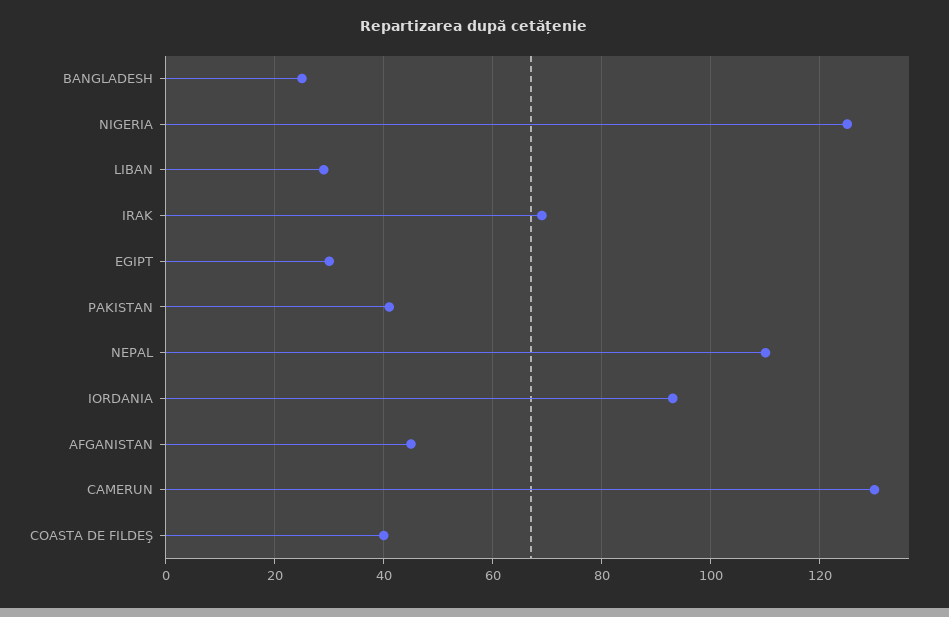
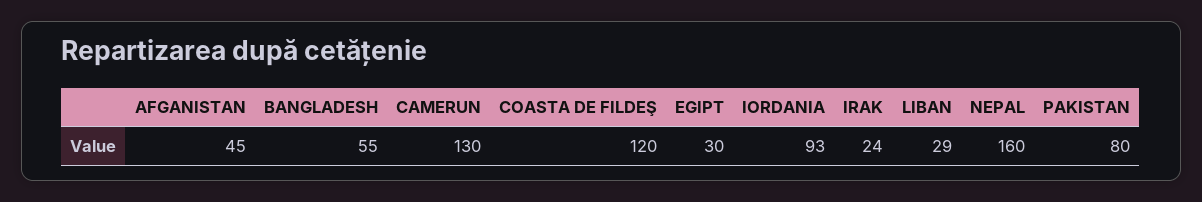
BANGLADESH: 25 -> 55
NIGERIA: 125 -> none
IRAK: 70 -> 24
PAKISTAN: 40 -> 80
NEPAL: 110 -> 160
COASTA DE FILDEŞ: 40 -> 120

